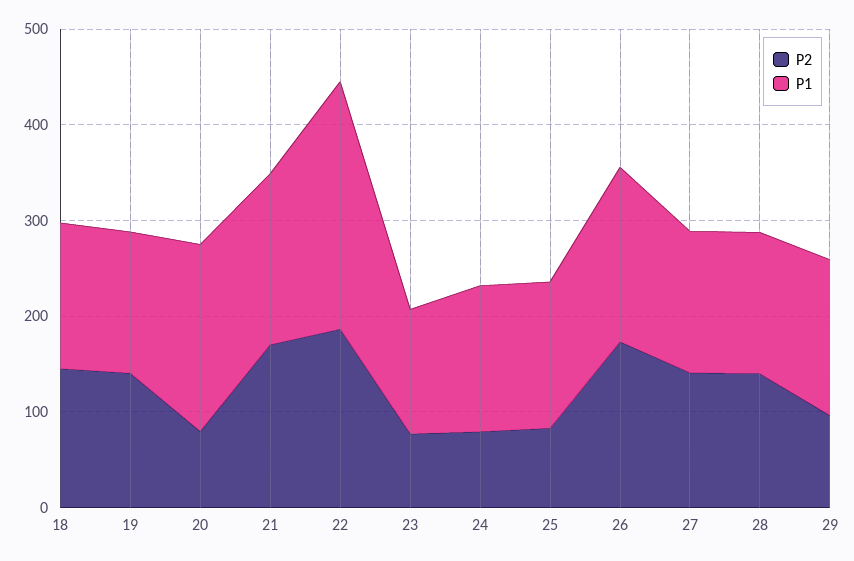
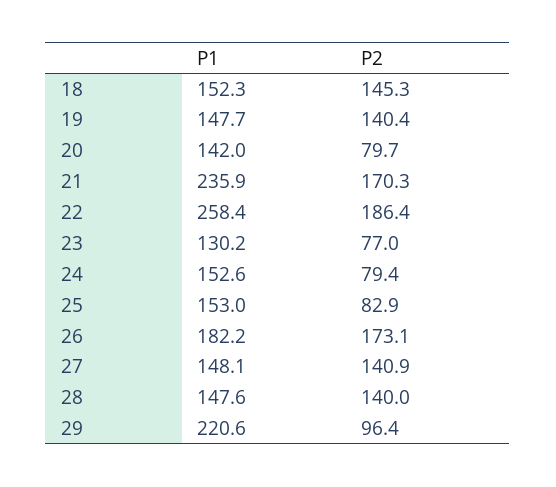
P1, 20: 200 -> 142
P1, 21: 180 -> 235.9
P1, 29: 160 -> 220.6

